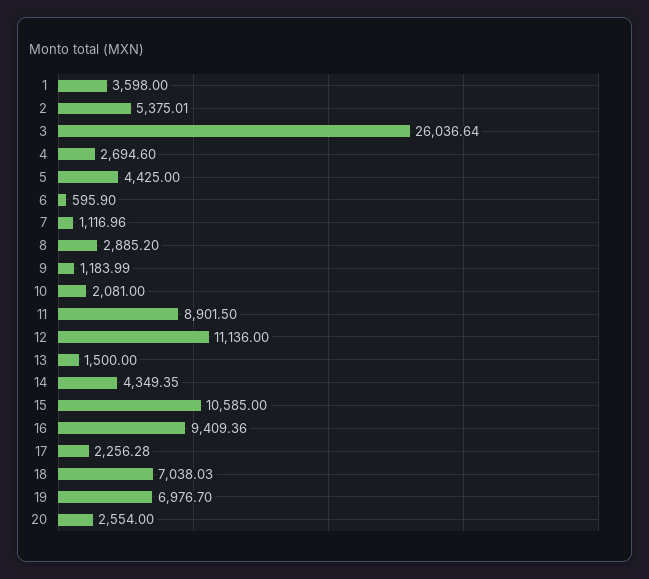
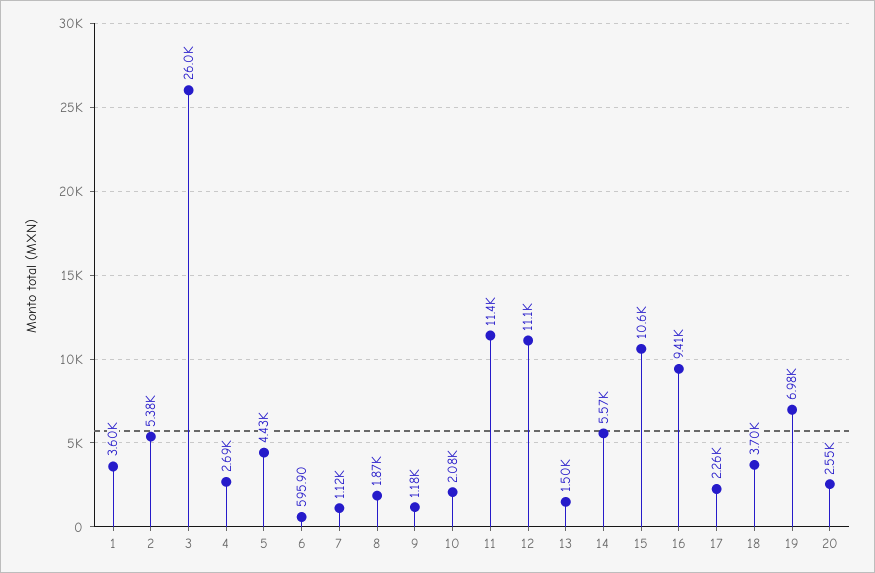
8: 2885.2 -> 1870
11: 8901.5 -> 11400
14: 4349.35 -> 5570
18: 7038.03 -> 3700

